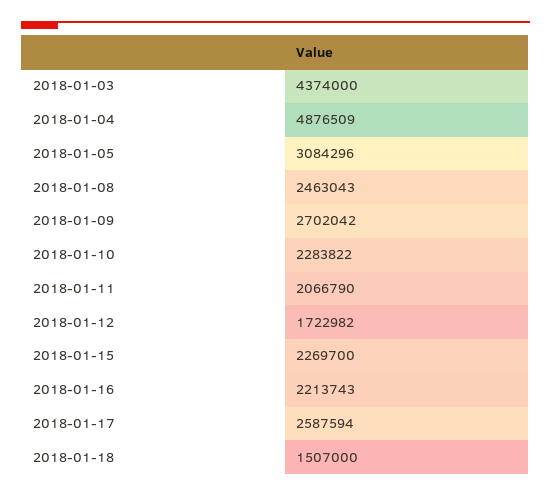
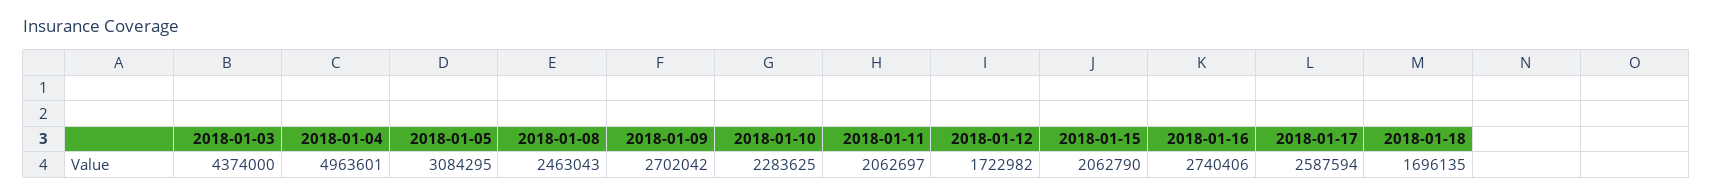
2018-01-04: 4876509 -> 4963601
2018-01-05: 3084296 -> 3084295
2018-01-10: 2283822 -> 2283625
2018-01-11: 2066790 -> 2062697
2018-01-15: 2269700 -> 2062790
2018-01-16: 2213743 -> 2740406
2018-01-18: 1507000 -> 1696135

